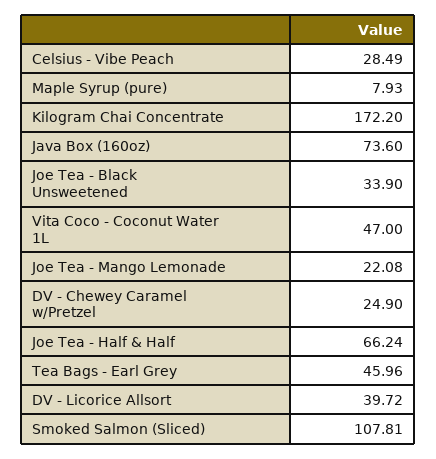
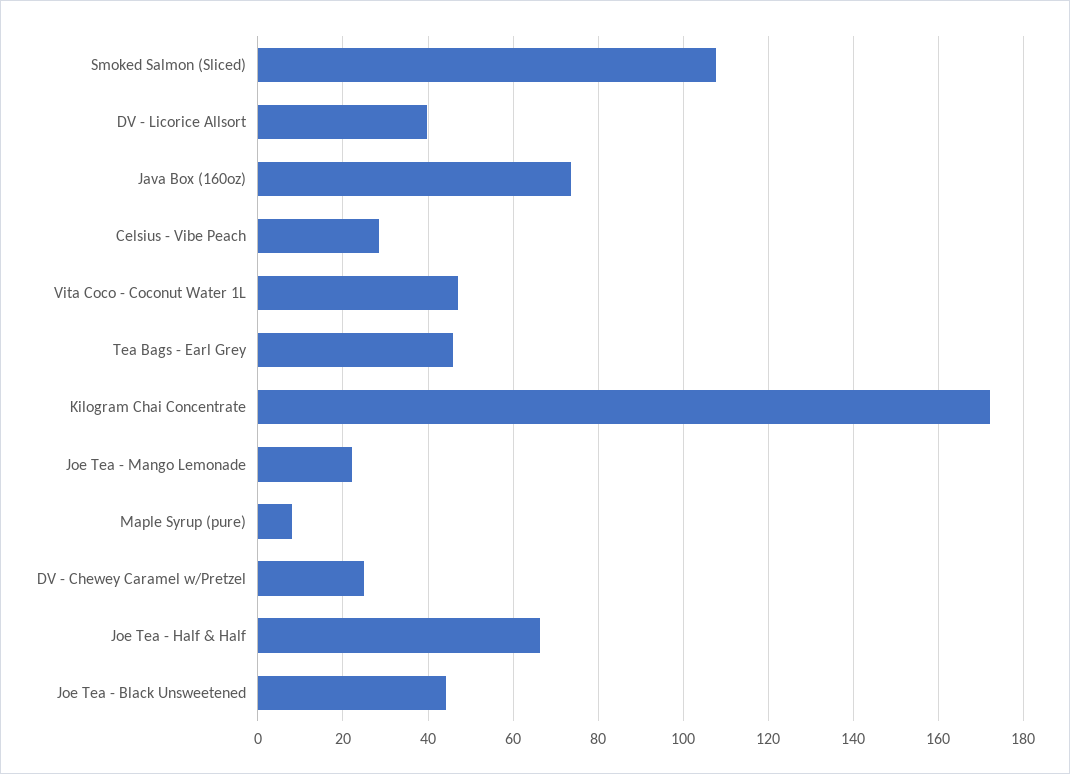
Joe Tea - Black Unsweetened: 33.9 -> 44

